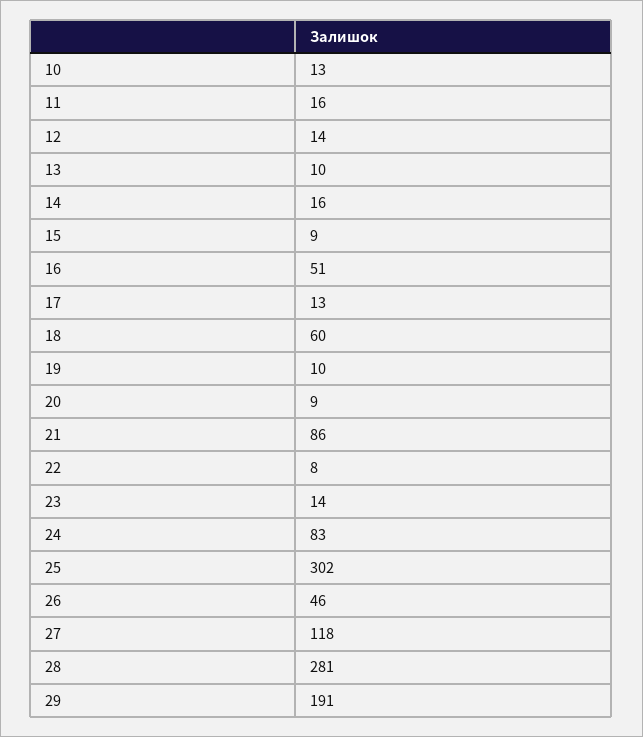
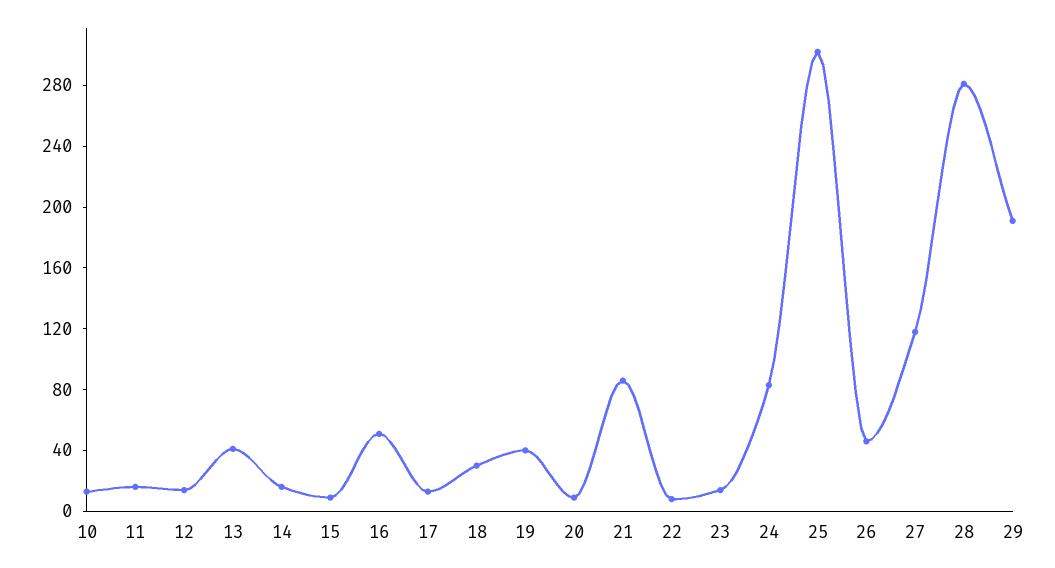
13: 10 -> 40
18: 60 -> 30
19: 10 -> 40

